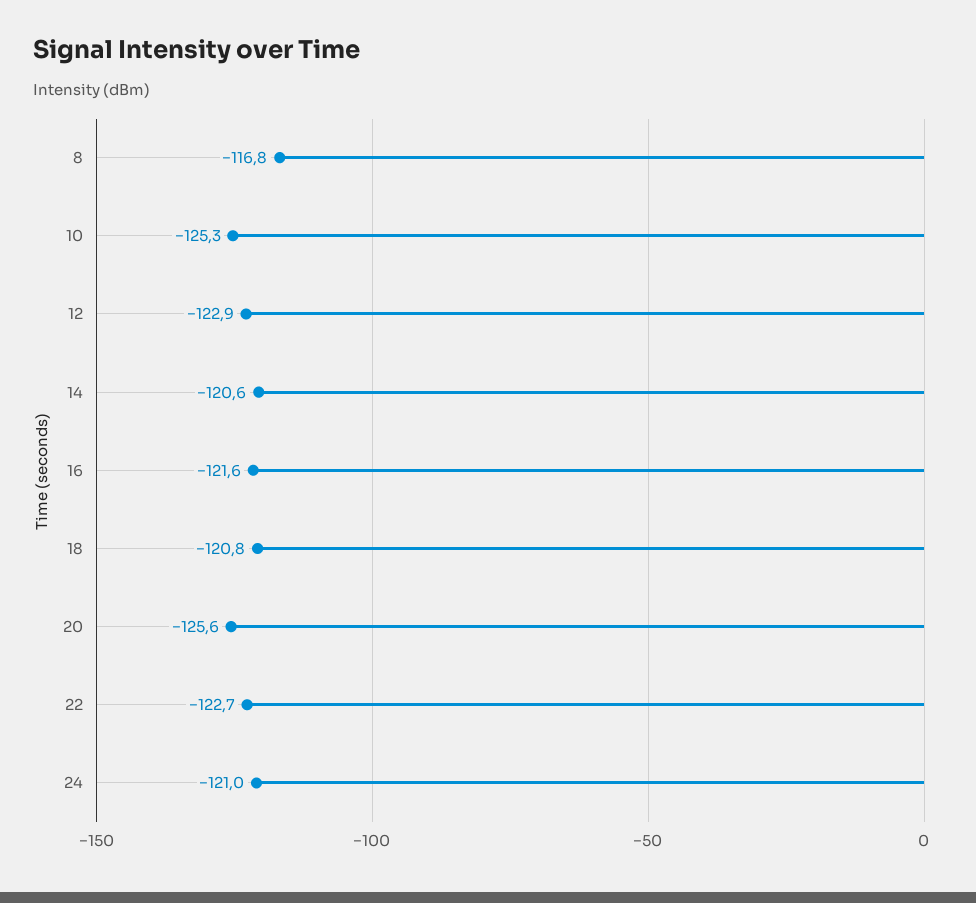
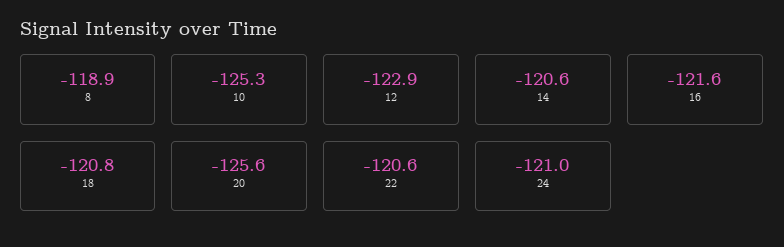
8: -116.8 -> -118.9
22: -122.7 -> -120.6

